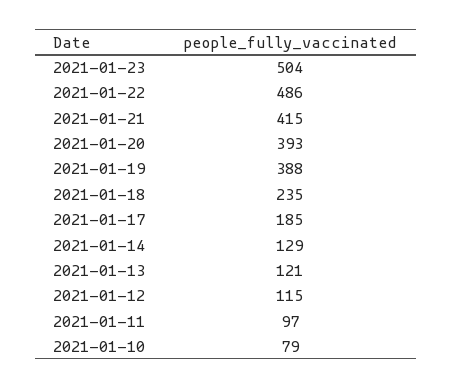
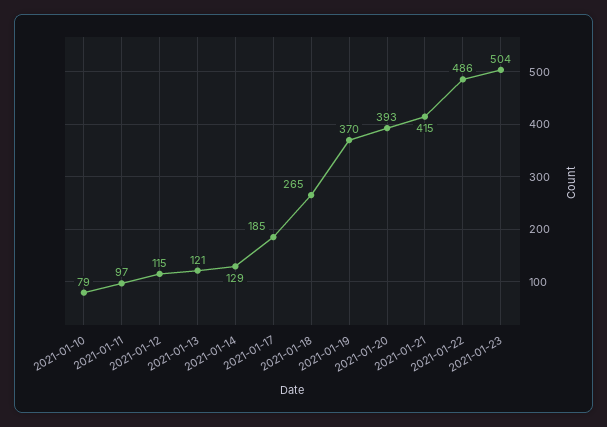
2021-01-19: 388 -> 370
2021-01-18: 235 -> 265

